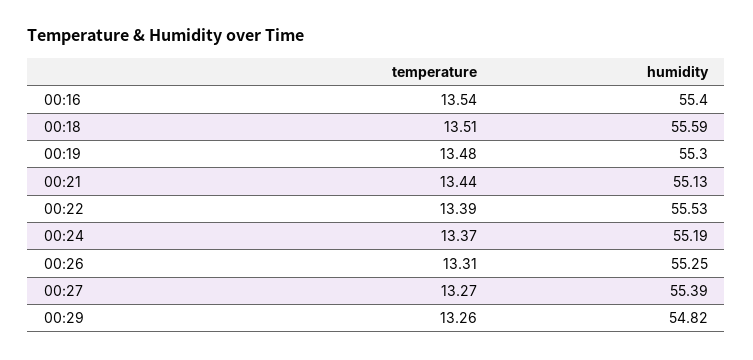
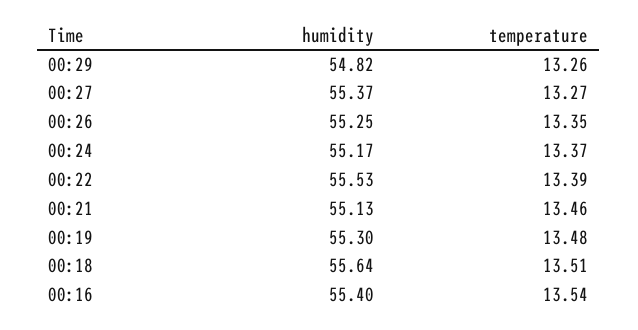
humidity, 00:18: 55.59 -> 55.64
temperature, 00:21: 13.44 -> 13.46
humidity, 00:24: 55.19 -> 55.17
temperature, 00:26: 13.31 -> 13.35
humidity, 00:27: 55.39 -> 55.37

